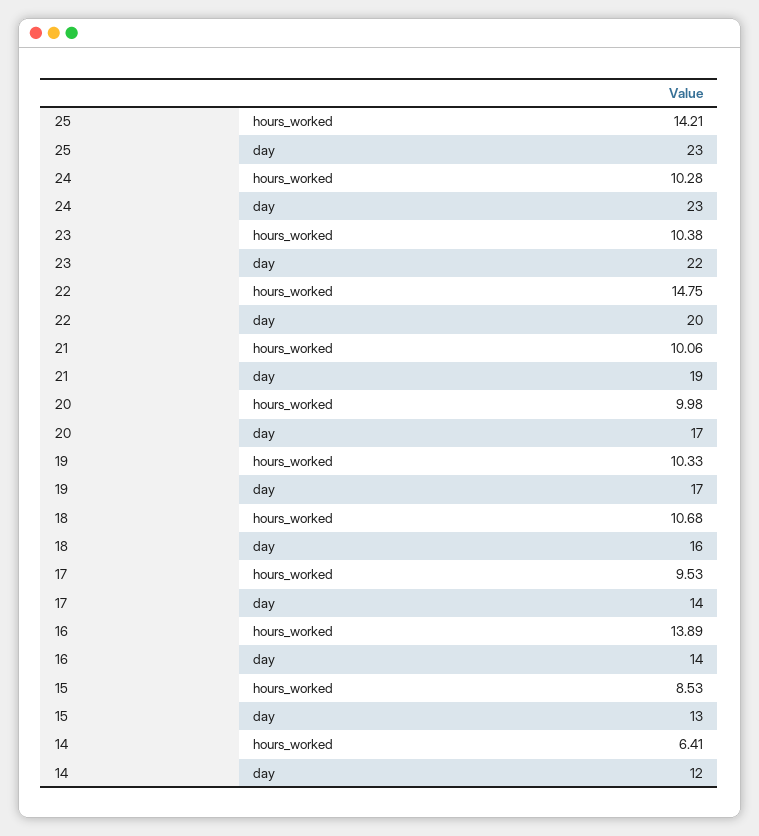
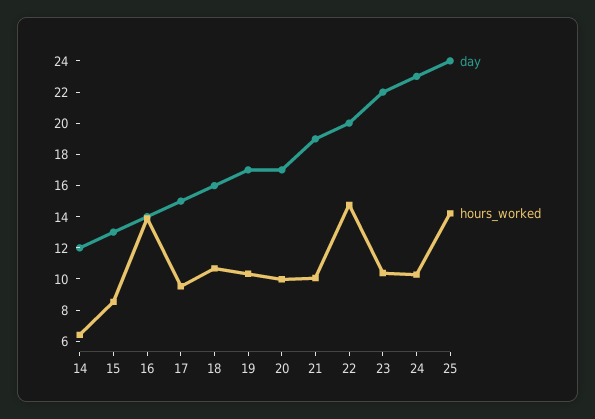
day, 25: 23 -> 24
day, 17: 14 -> 15

